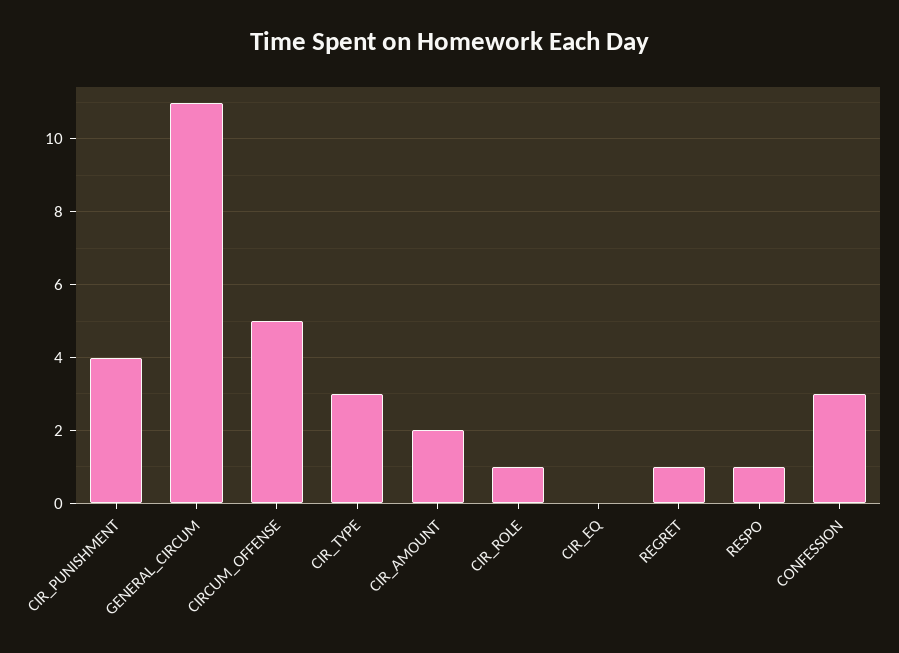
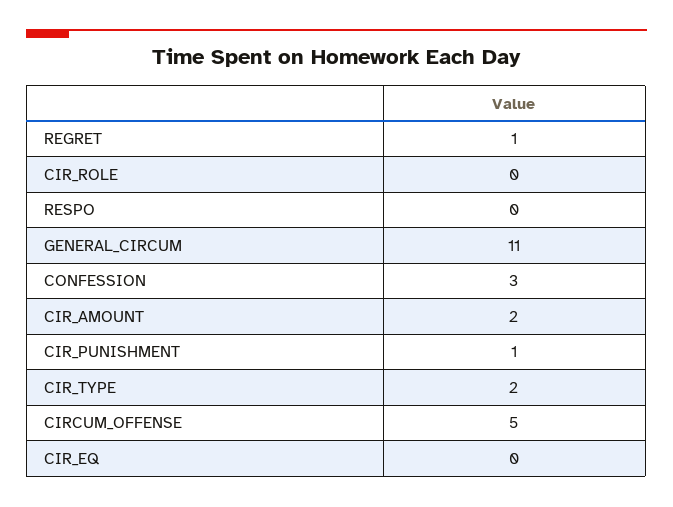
CIR_PUNISHMENT: 4 -> 1
CIR_TYPE: 3 -> 2
CIR_ROLE: 1 -> 0
RESPO: 1 -> 0

